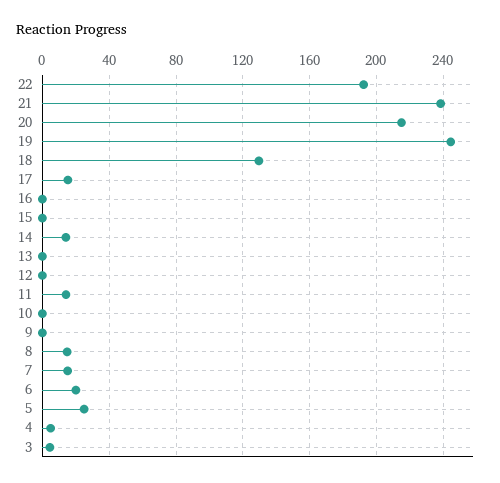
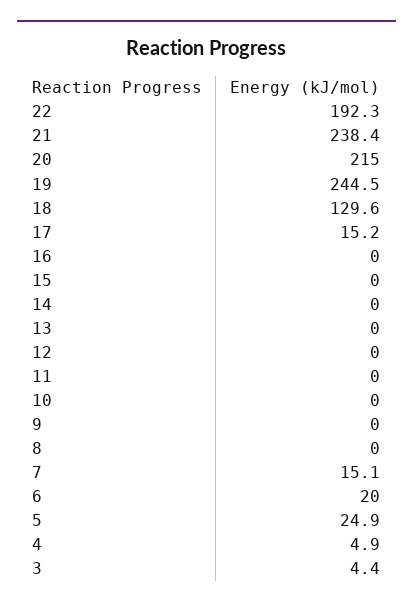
14: 15 -> 0
11: 15 -> 0
8: 15 -> 0

